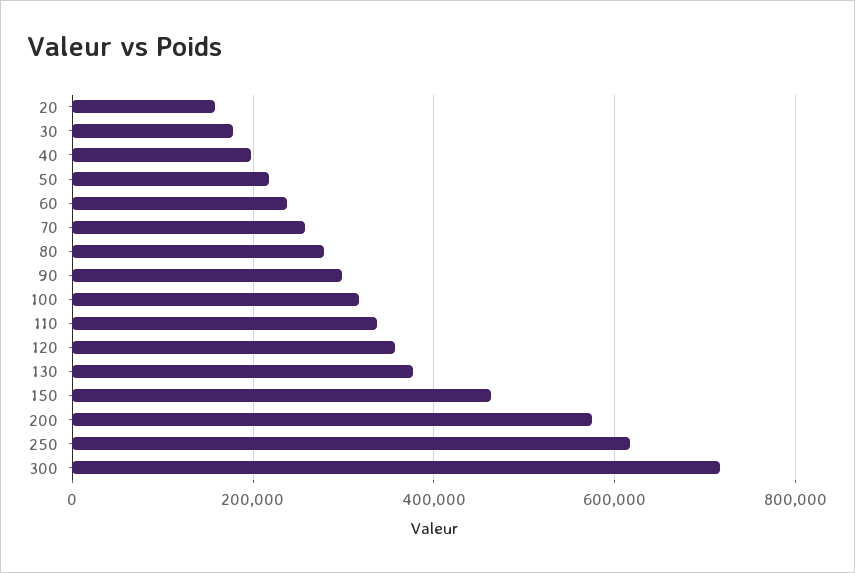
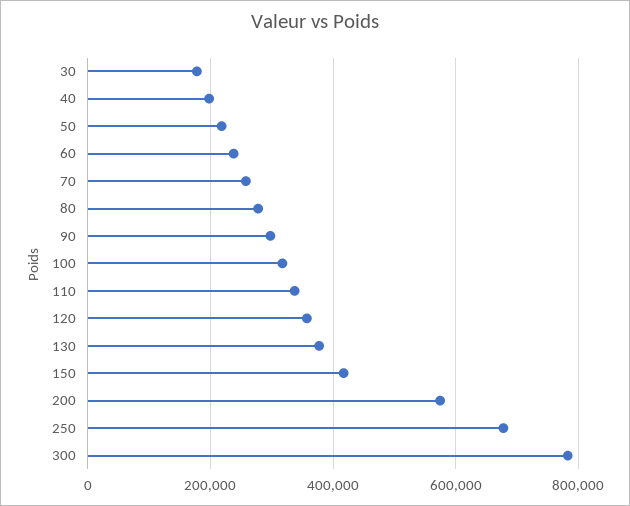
20: 160000 -> none
150: 460000 -> 420000
250: 620000 -> 680000
300: 720000 -> 780000

